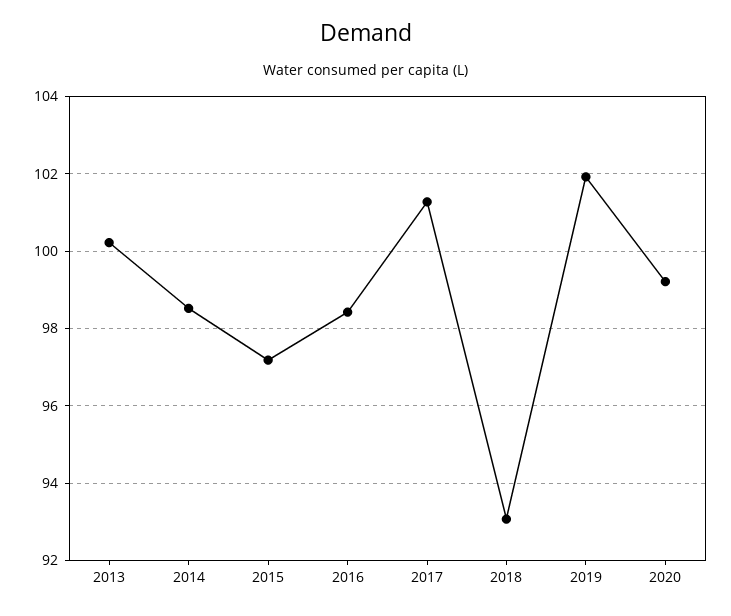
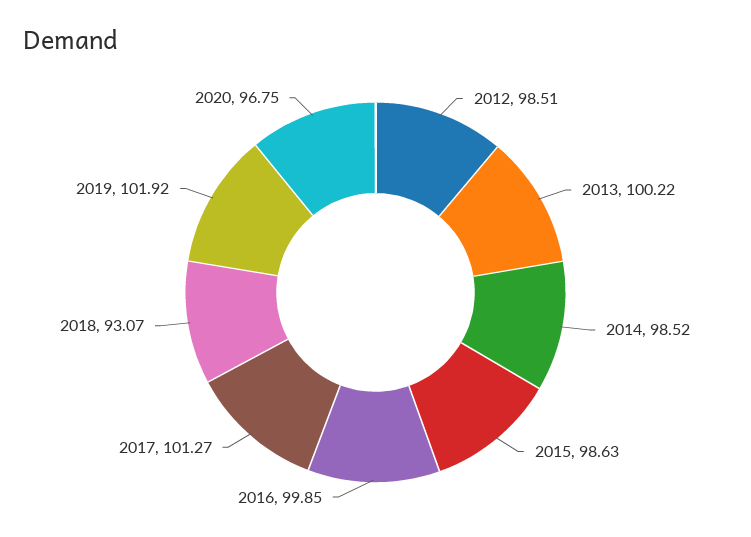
2015: 97.2 -> 98.63
2016: 98.4 -> 99.85
2020: 99.2 -> 96.75
2012: none -> 98.51

